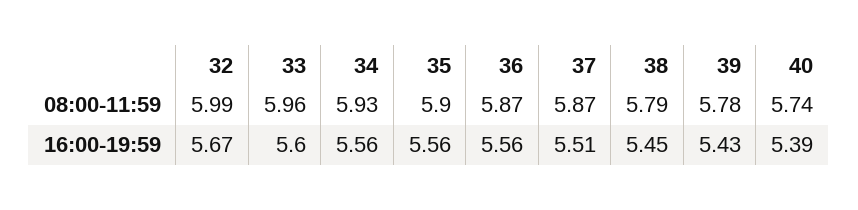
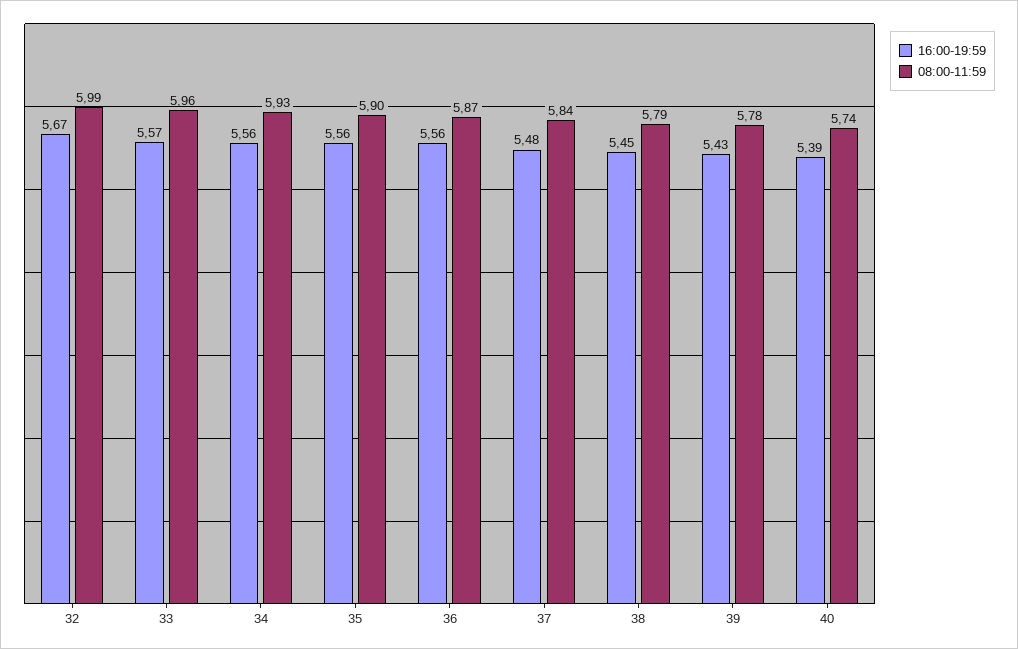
08:00-11:59, 37: 5.87 -> 5.84
16:00-19:59, 33: 5.6 -> 5.57
16:00-19:59, 37: 5.51 -> 5.48

